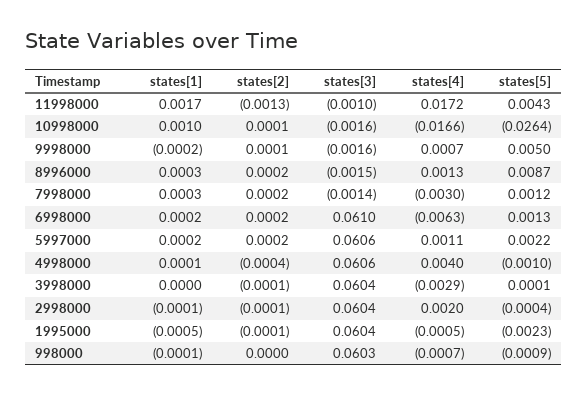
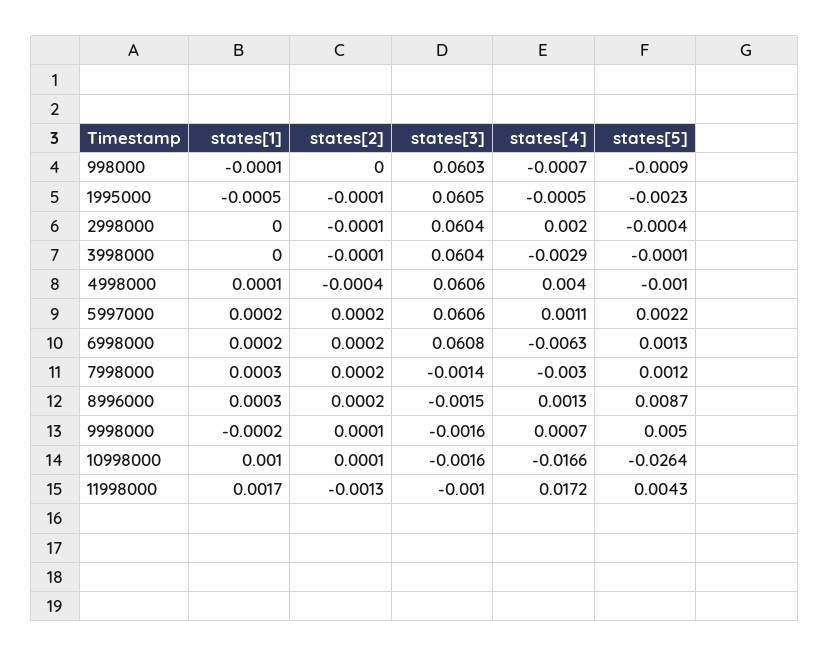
states[3], 6998000: 0.061 -> 0.0608
states[5], 3998000: 0.0001 -> -0.0001
states[1], 2998000: -0.0001 -> 0
states[3], 1995000: 0.0604 -> 0.0605

